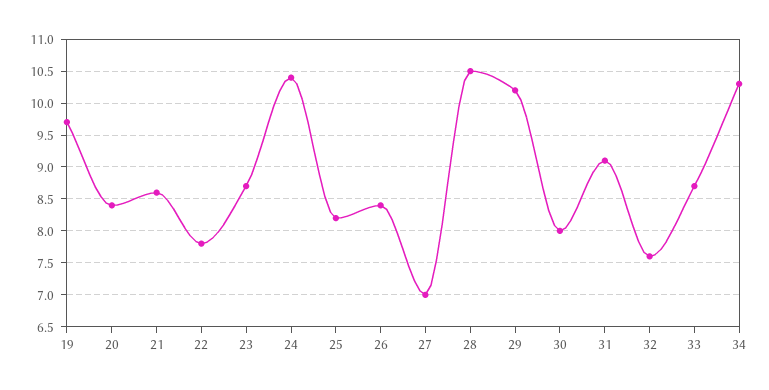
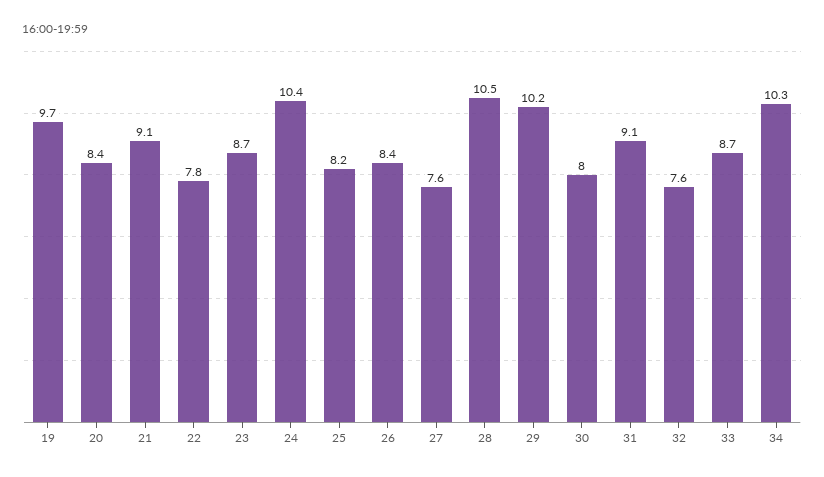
21: 8.6 -> 9.1
27: 7 -> 7.6

